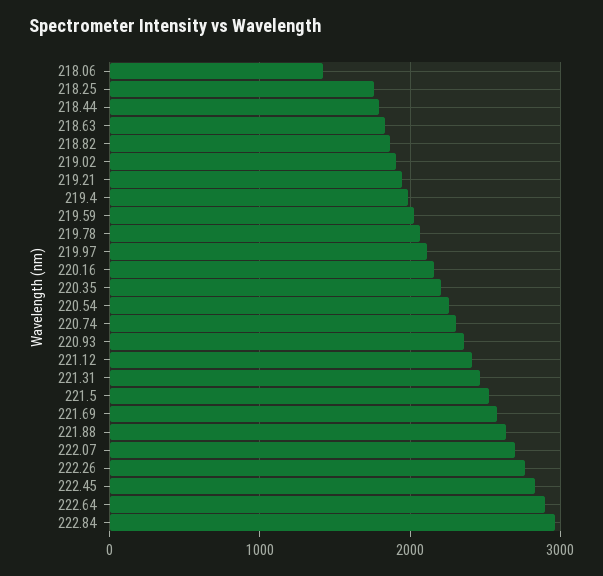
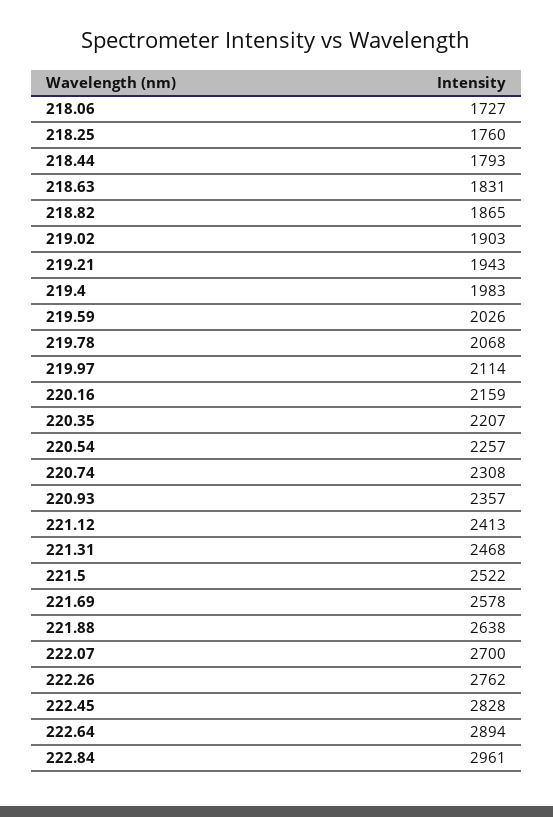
218.06: 1400 -> 1727

